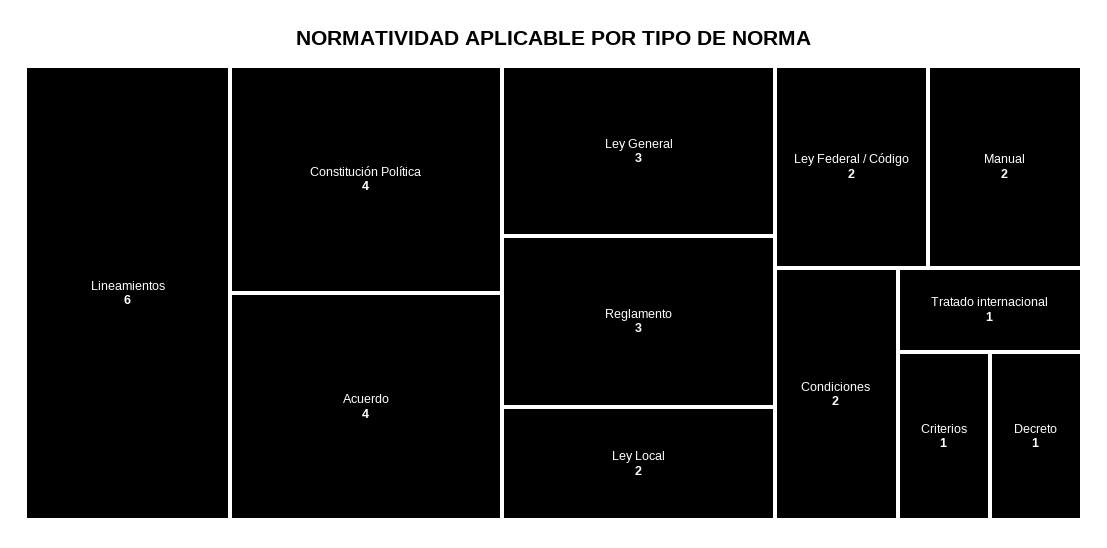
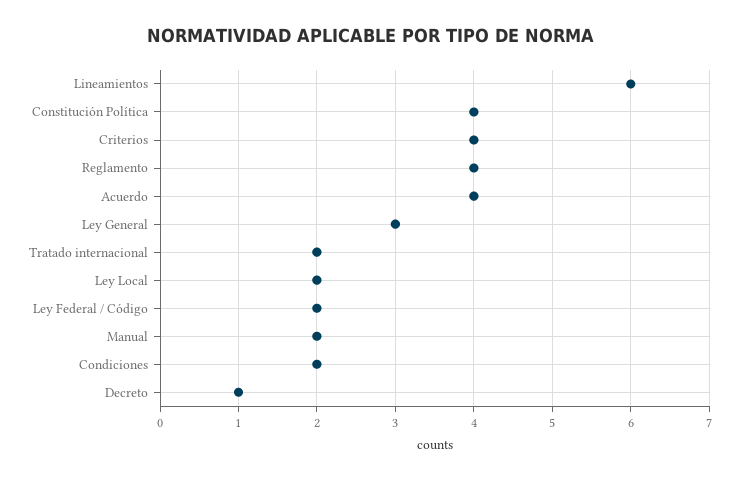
Reglamento: 3 -> 4
Tratado internacional: 1 -> 2
Criterios: 1 -> 4

